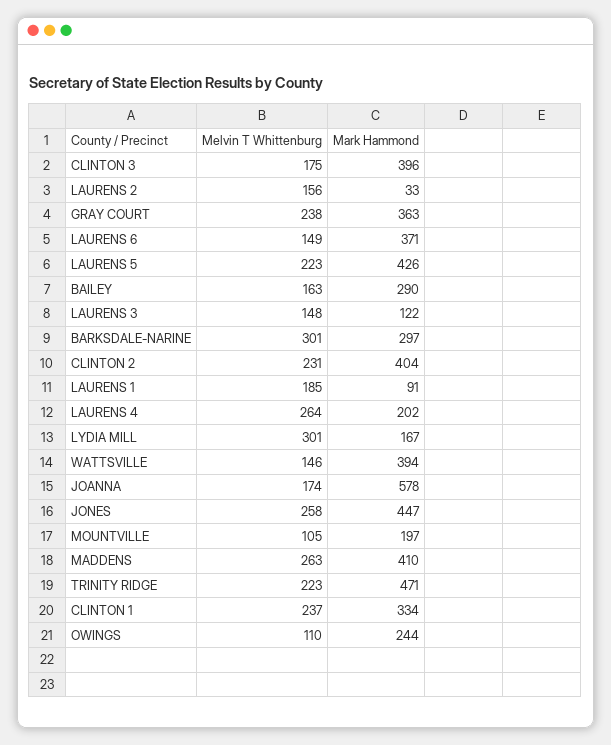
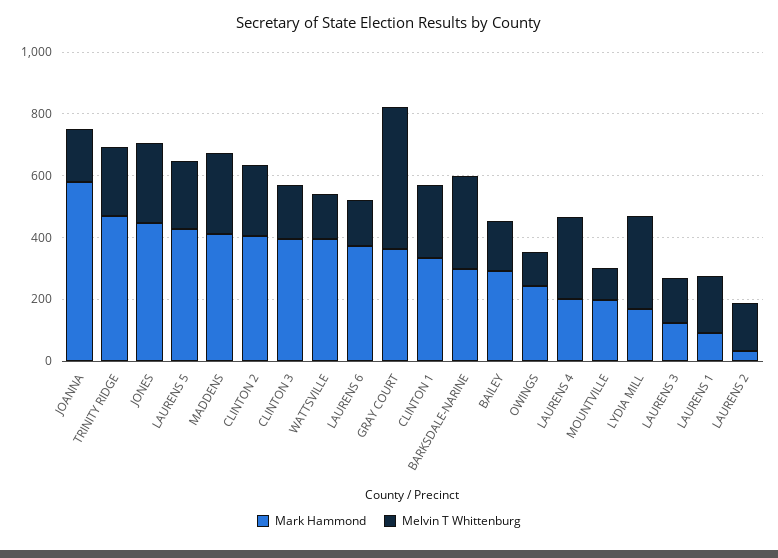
Melvin T Whittenburg, GRAY COURT: 238 -> 450

